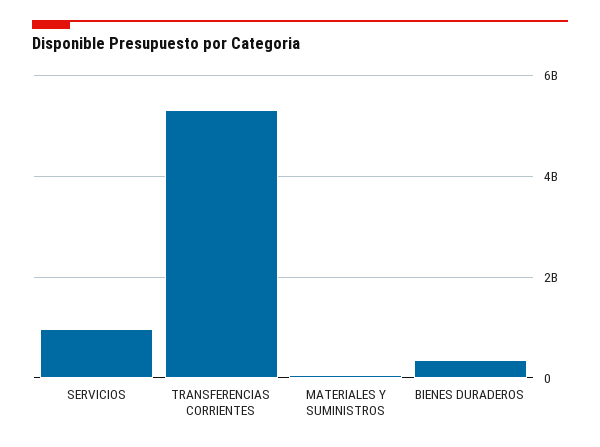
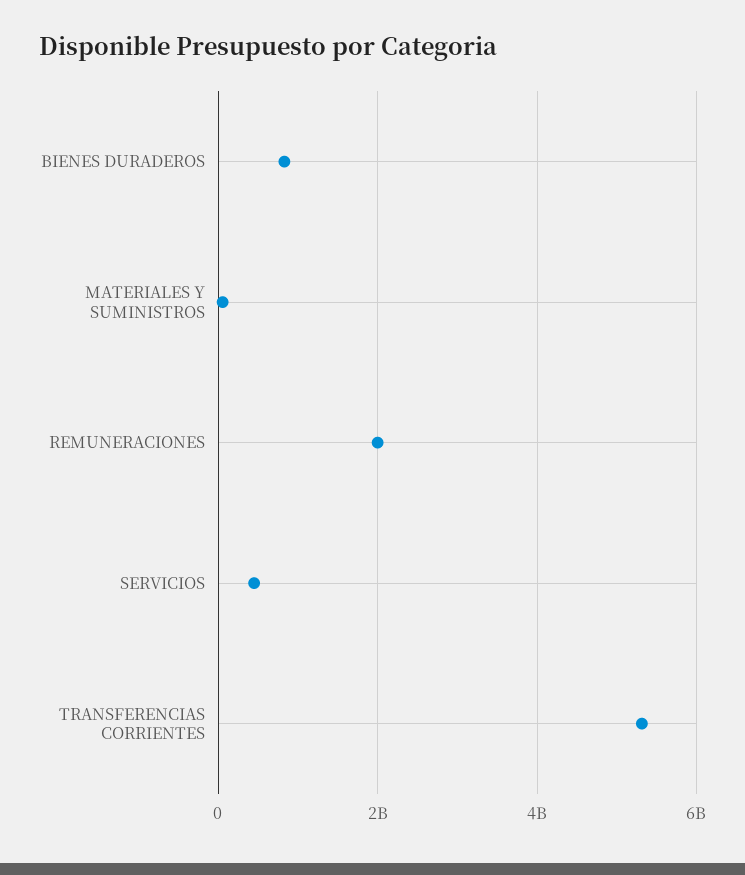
SERVICIOS: 1000000000 -> 400000000
BIENES DURADEROS: 400000000 -> 800000000
REMUNERACIONES: none -> 2000000000

